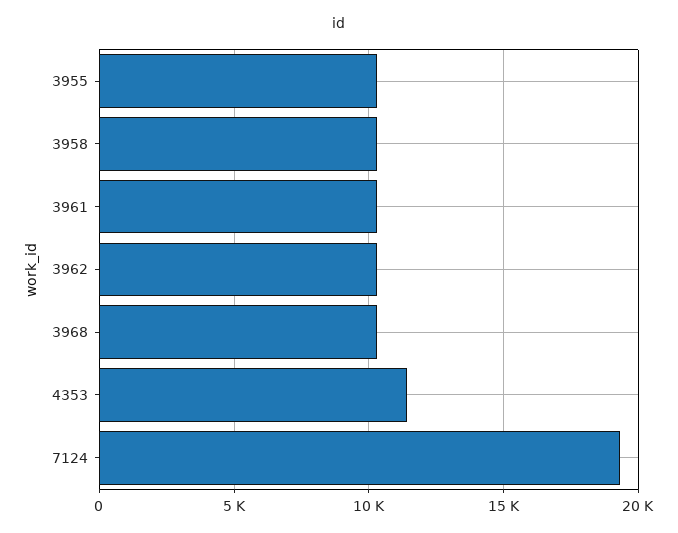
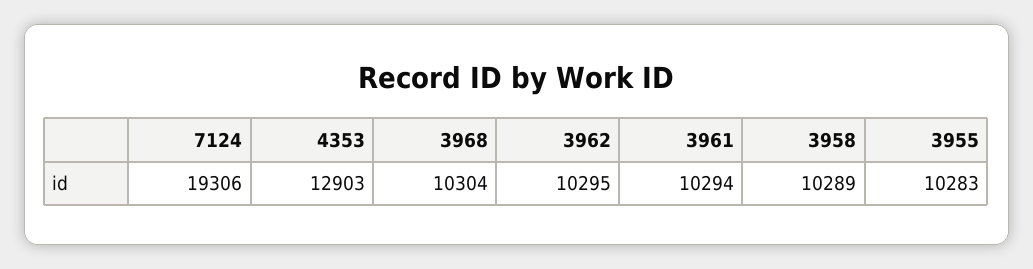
4353: 11500 -> 12903

